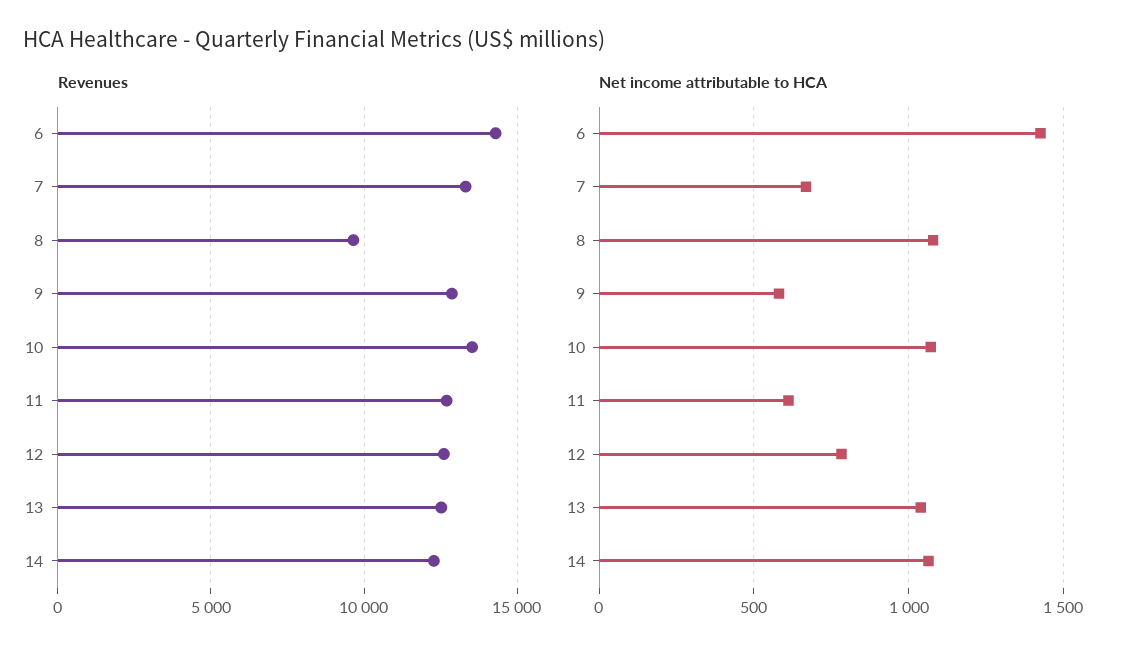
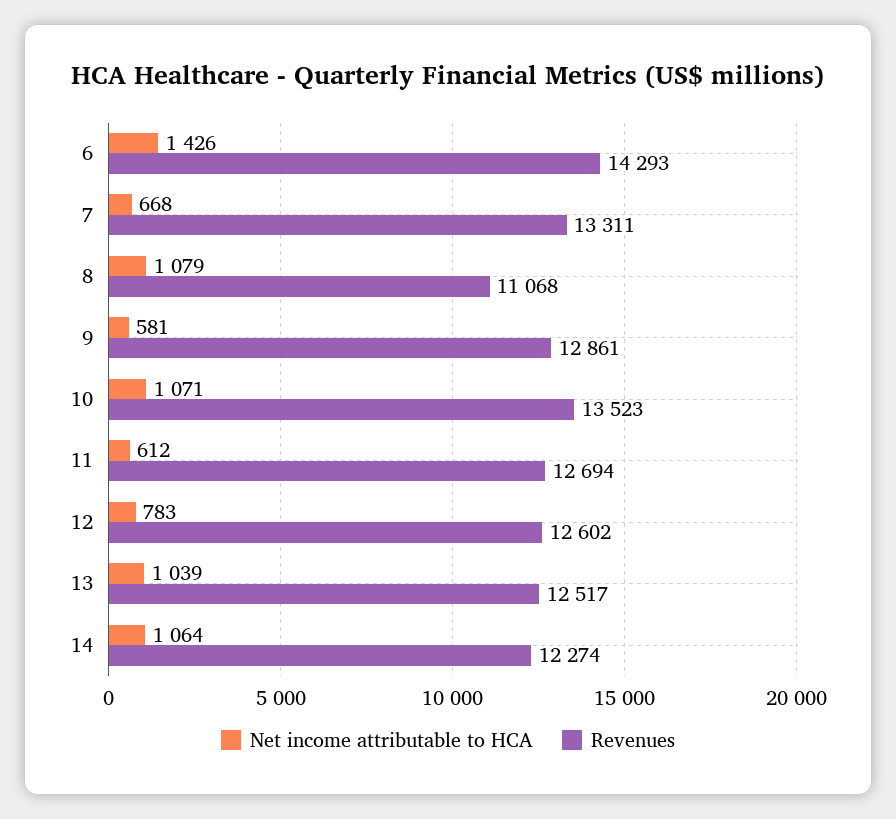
Revenues, 8: 9500 -> 11068

